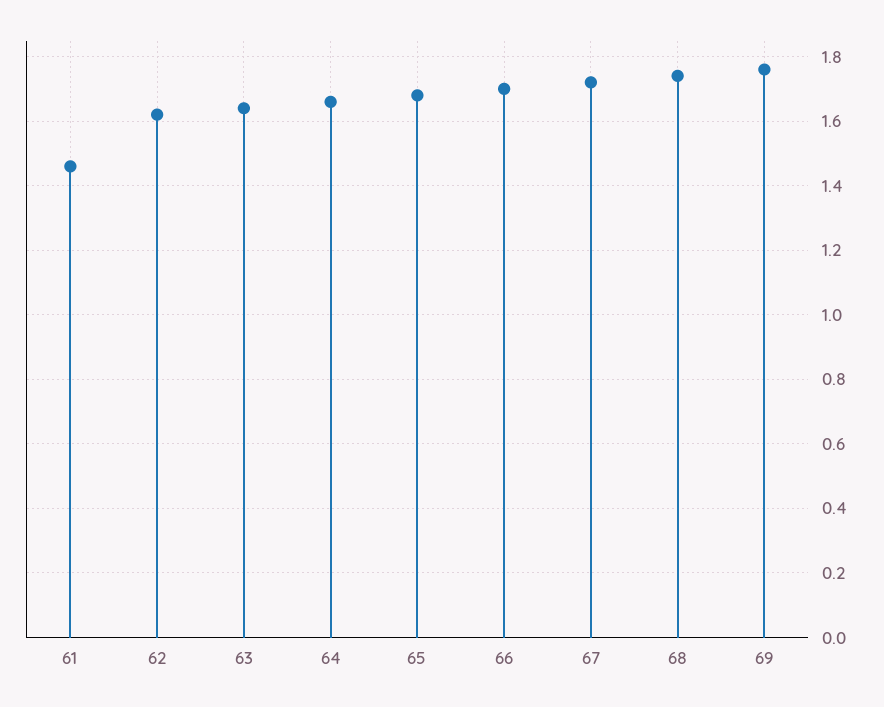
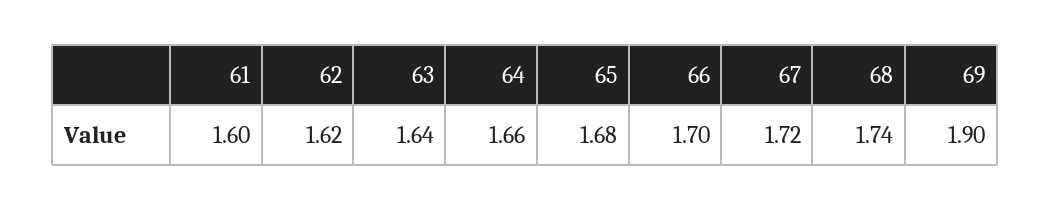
61: 1.45 -> 1.6
69: 1.75 -> 1.9

